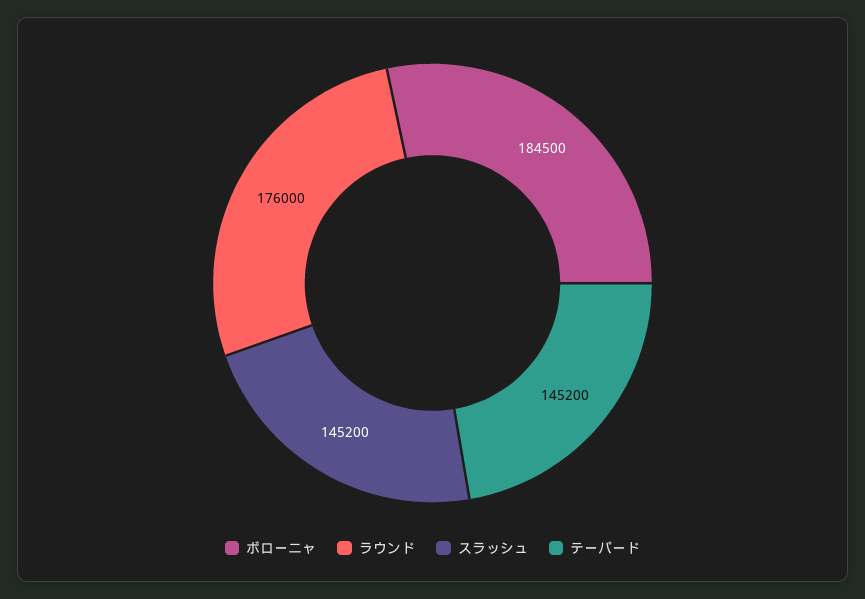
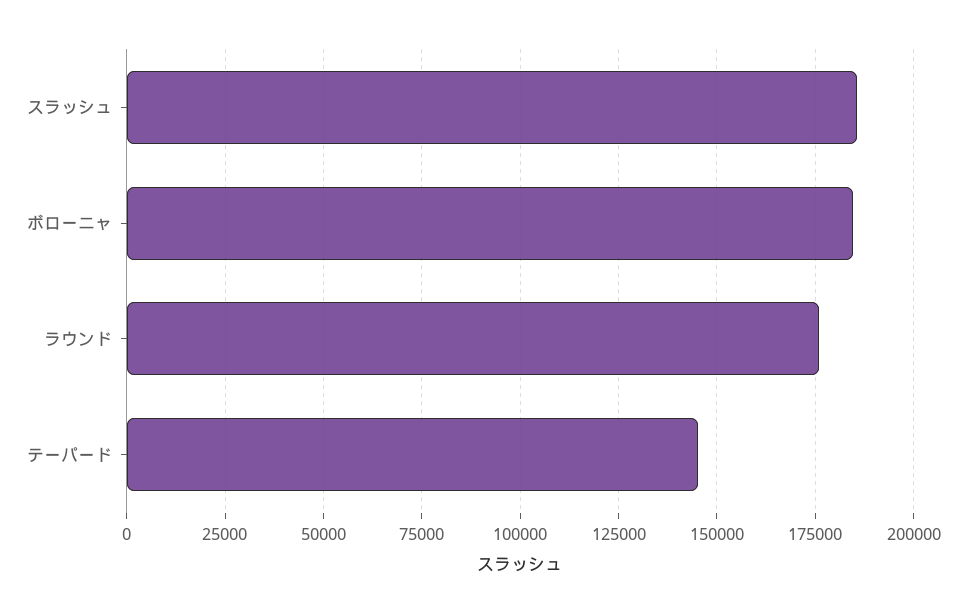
スラッシュ: 145200 -> 185000

